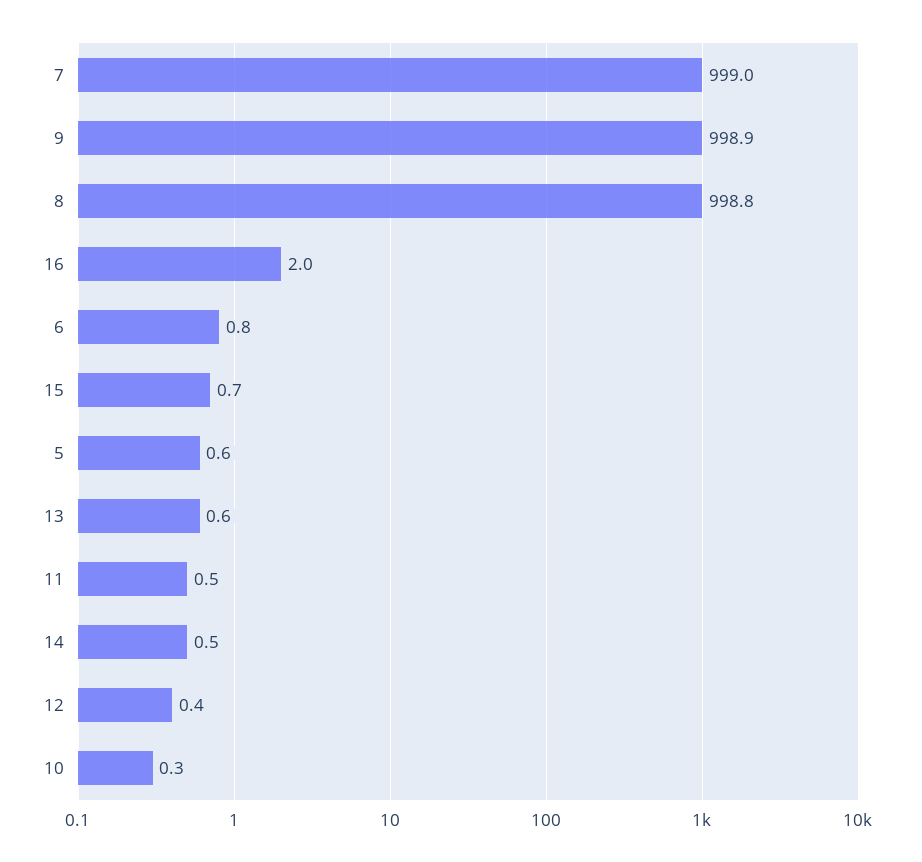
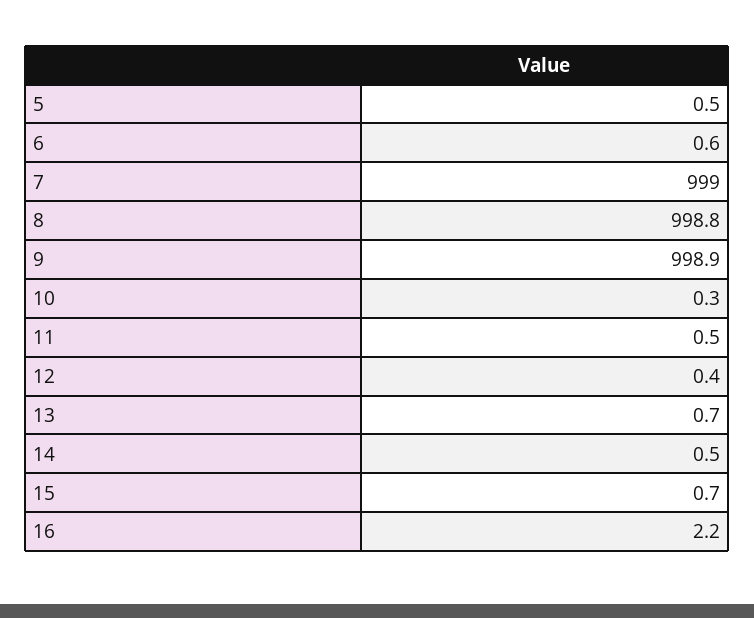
16: 2 -> 2.2
6: 0.8 -> 0.6
5: 0.6 -> 0.5
13: 0.6 -> 0.7

